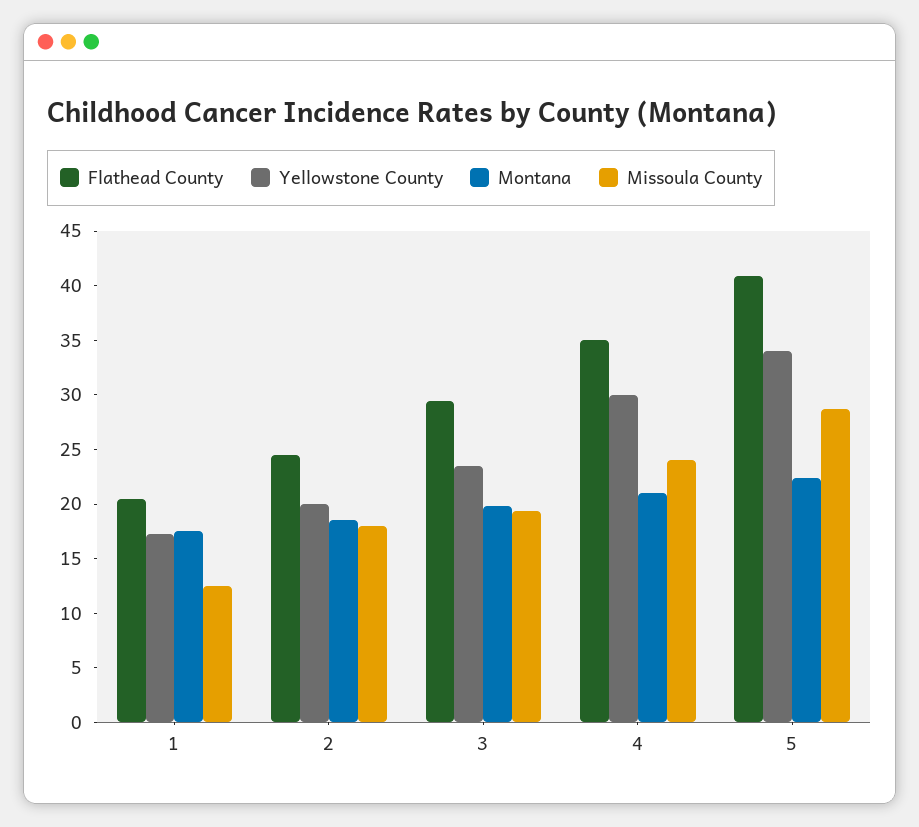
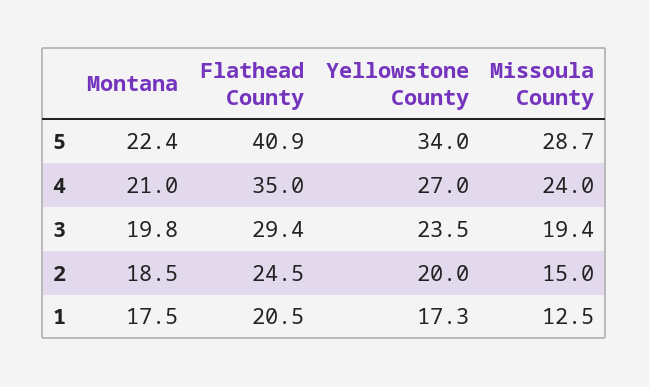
Missoula County, 2: 18 -> 15
Yellowstone County, 4: 30 -> 27

